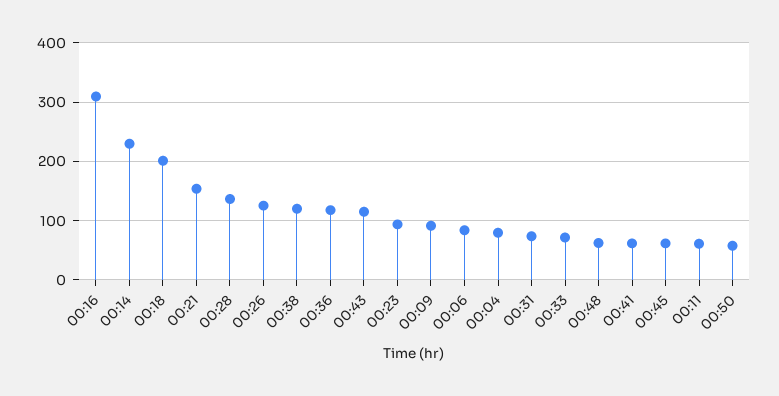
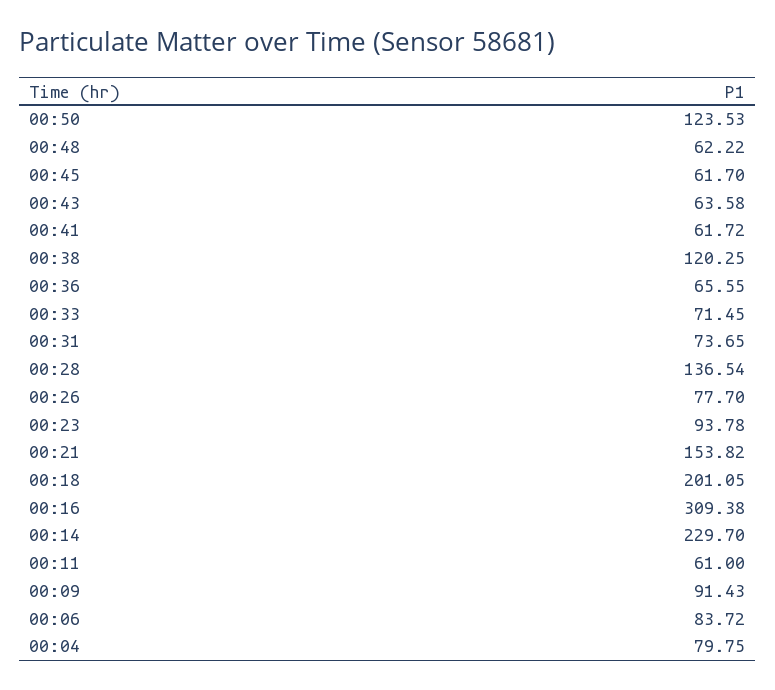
00:26: 120 -> 77.7
00:36: 120 -> 65.55
00:43: 120 -> 63.58
00:50: 60 -> 123.53

